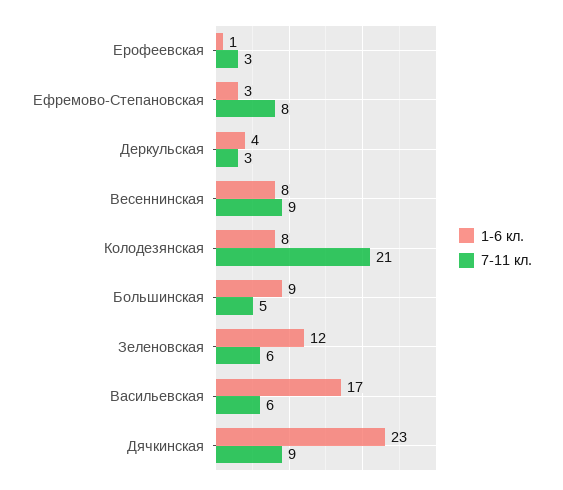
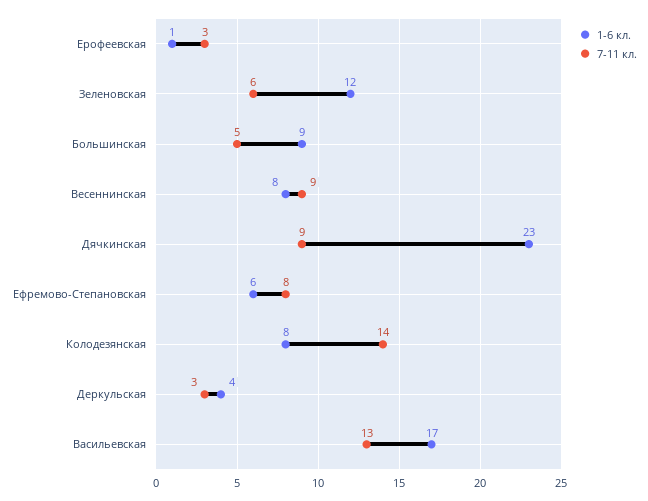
1-6 кл., Ефремово-Степановская: 3 -> 6
7-11 кл., Колодезянская: 21 -> 14
7-11 кл., Васильевская: 6 -> 13

